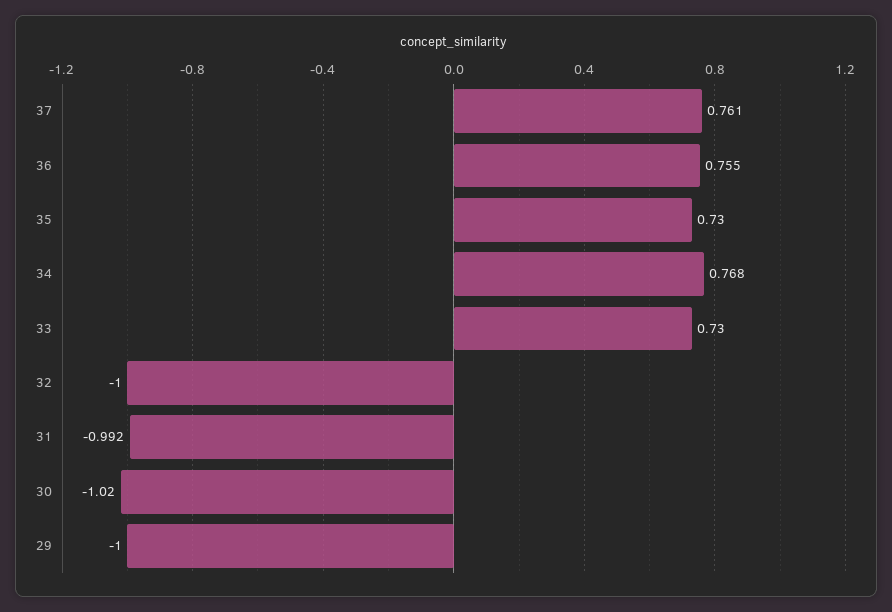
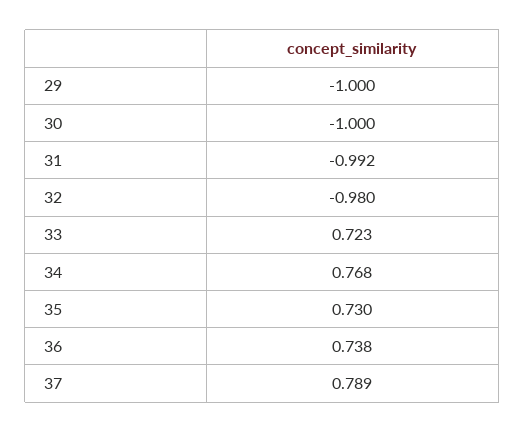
37: 0.761 -> 0.789
36: 0.755 -> 0.738
33: 0.73 -> 0.723
32: -1 -> -0.98
30: -1.02 -> -1

